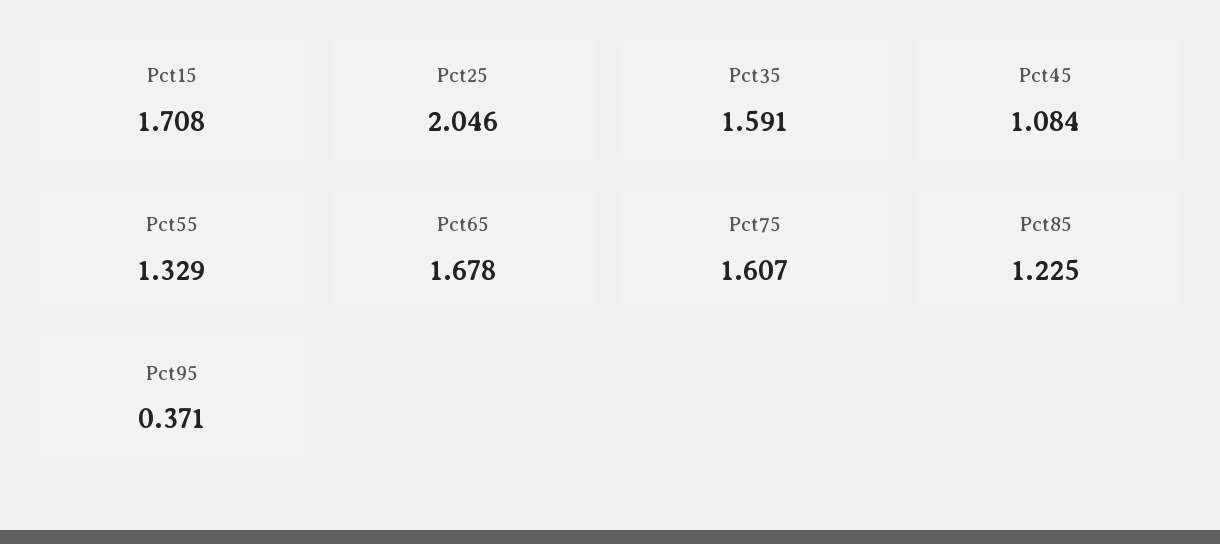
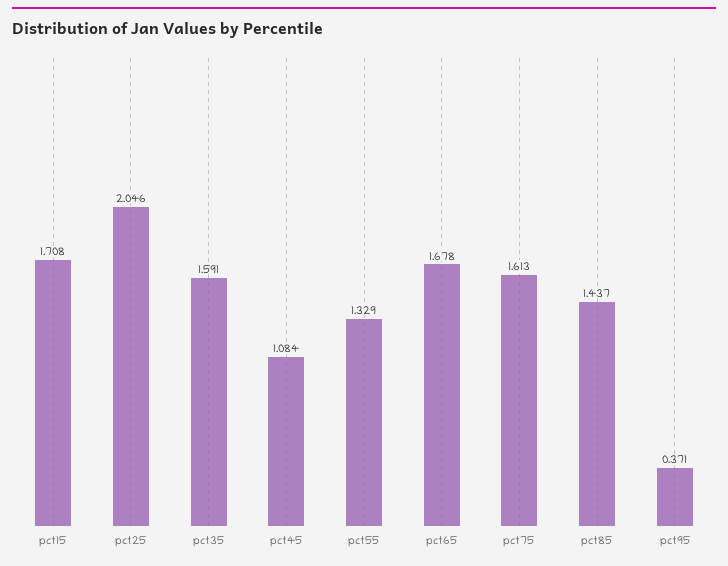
Pct75: 1.607 -> 1.613
Pct85: 1.225 -> 1.437

